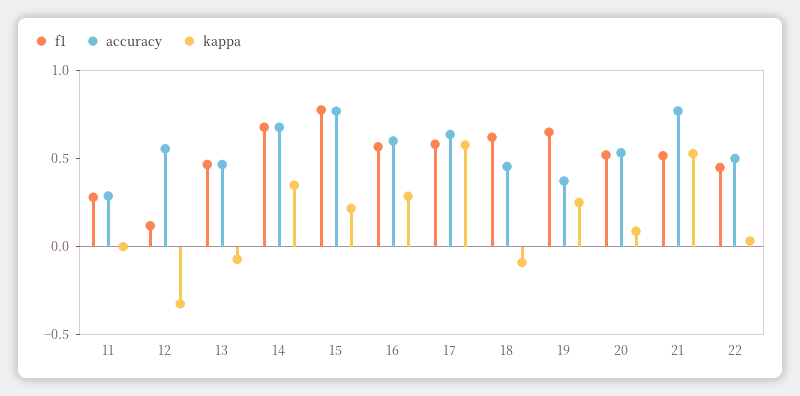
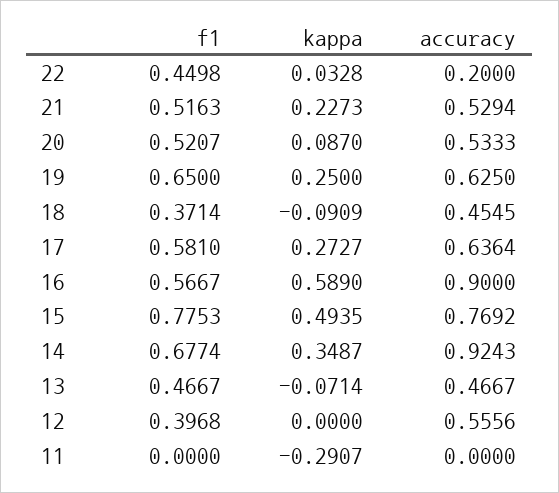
f1, 11: 0.3 -> 0
accuracy, 11: 0.3 -> 0
kappa, 11: 0 -> -0.2907
f1, 12: 0.1 -> 0.3968
kappa, 12: -0.3 -> 0
accuracy, 14: 0.7 -> 0.9243
kappa, 15: 0.2 -> 0.4935
accuracy, 16: 0.6 -> 0.9
kappa, 16: 0.3 -> 0.589
kappa, 17: 0.6 -> 0.2727
f1, 18: 0.6 -> 0.3714
accuracy, 19: 0.4 -> 0.625
accuracy, 21: 0.8 -> 0.5294
kappa, 21: 0.5 -> 0.2273
accuracy, 22: 0.5 -> 0.2

